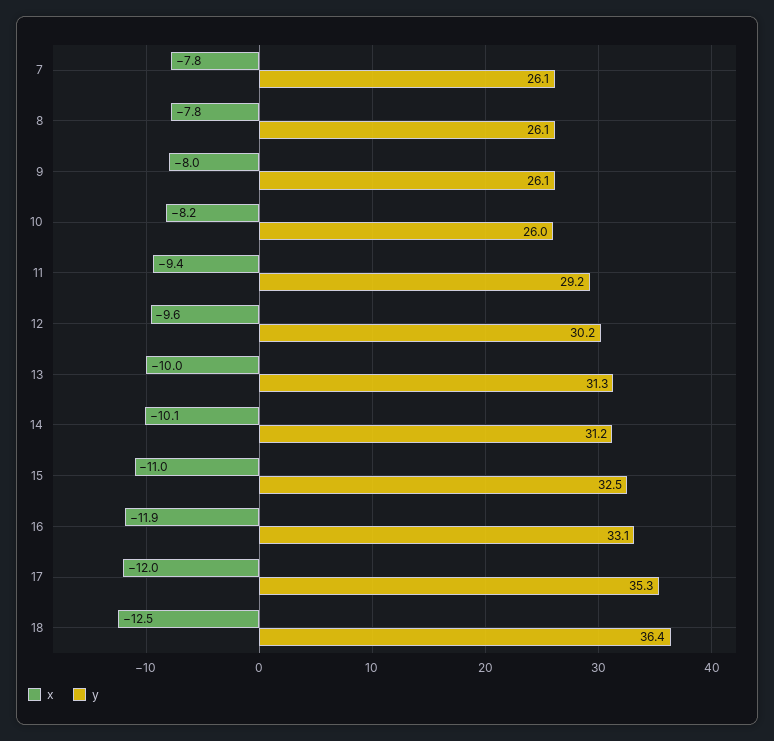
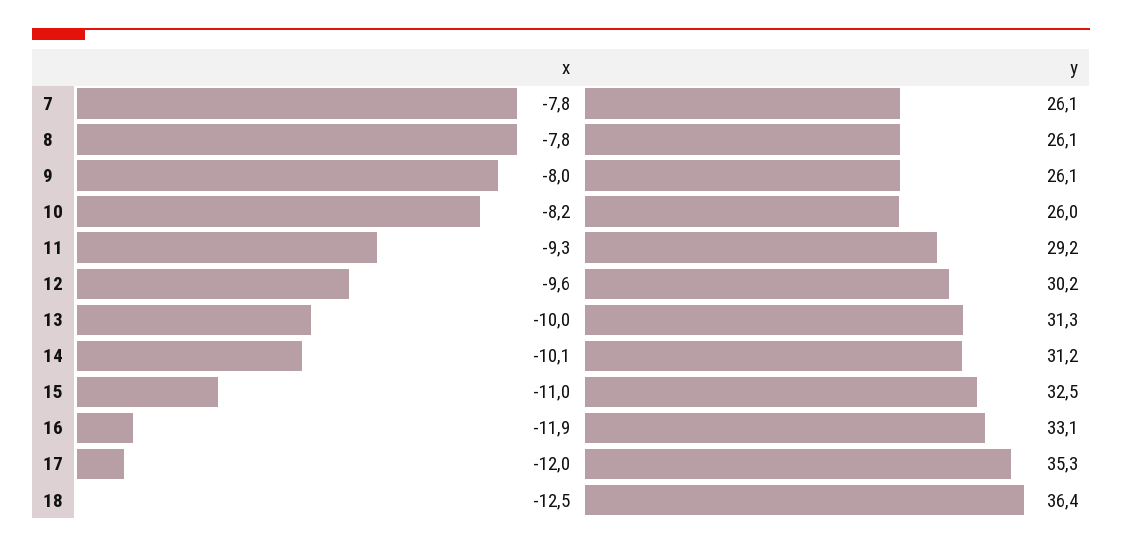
x, 11: -9.4 -> -9.3

